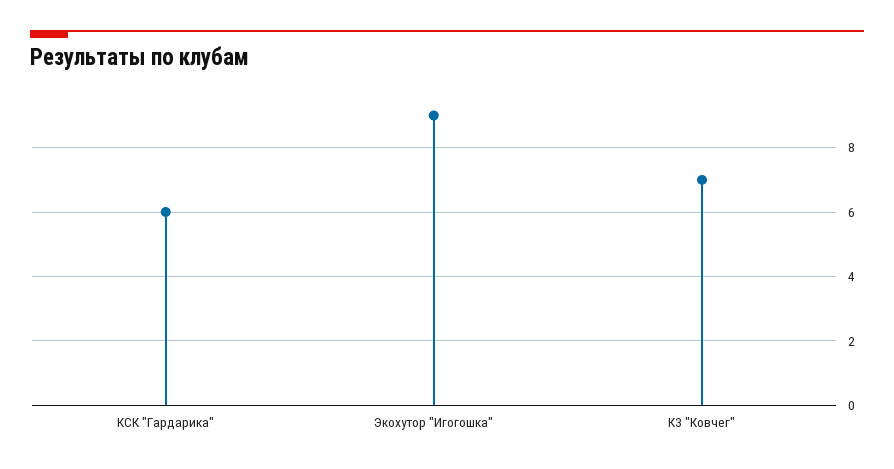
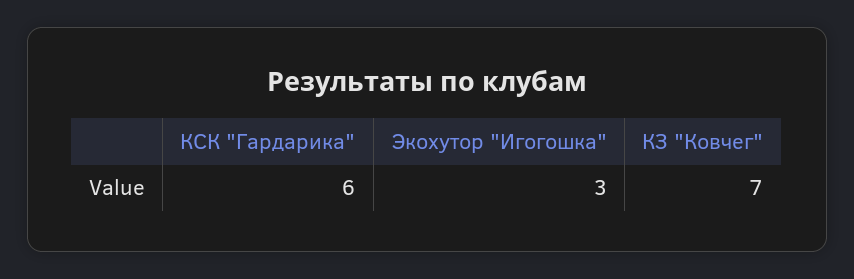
Экохутор "Игогошка": 9 -> 3

